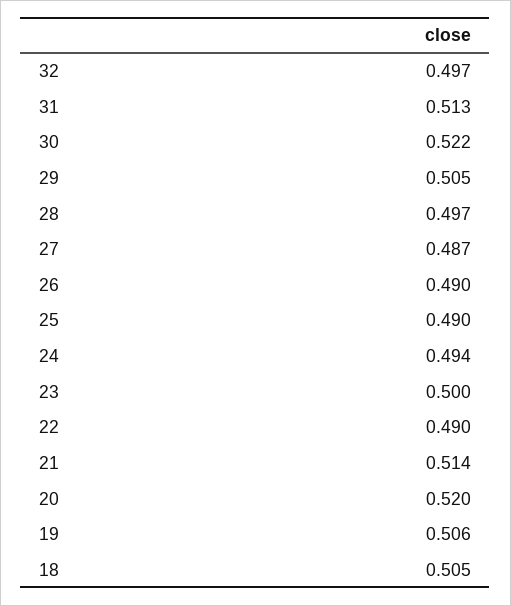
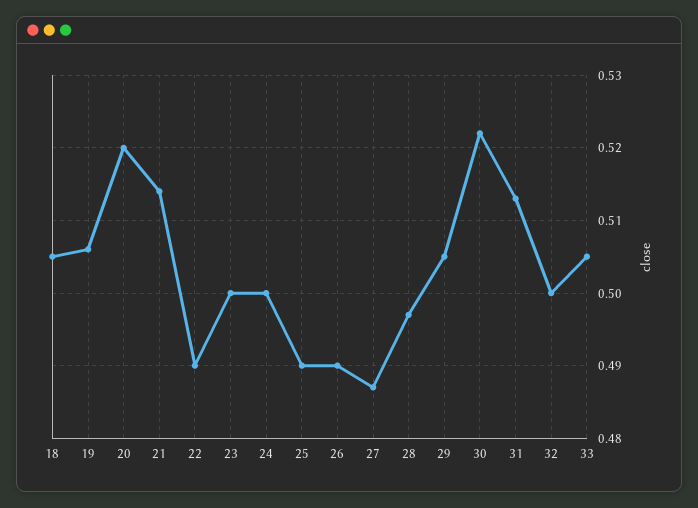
32: 0.497 -> 0.5
24: 0.494 -> 0.5
33: none -> 0.505

